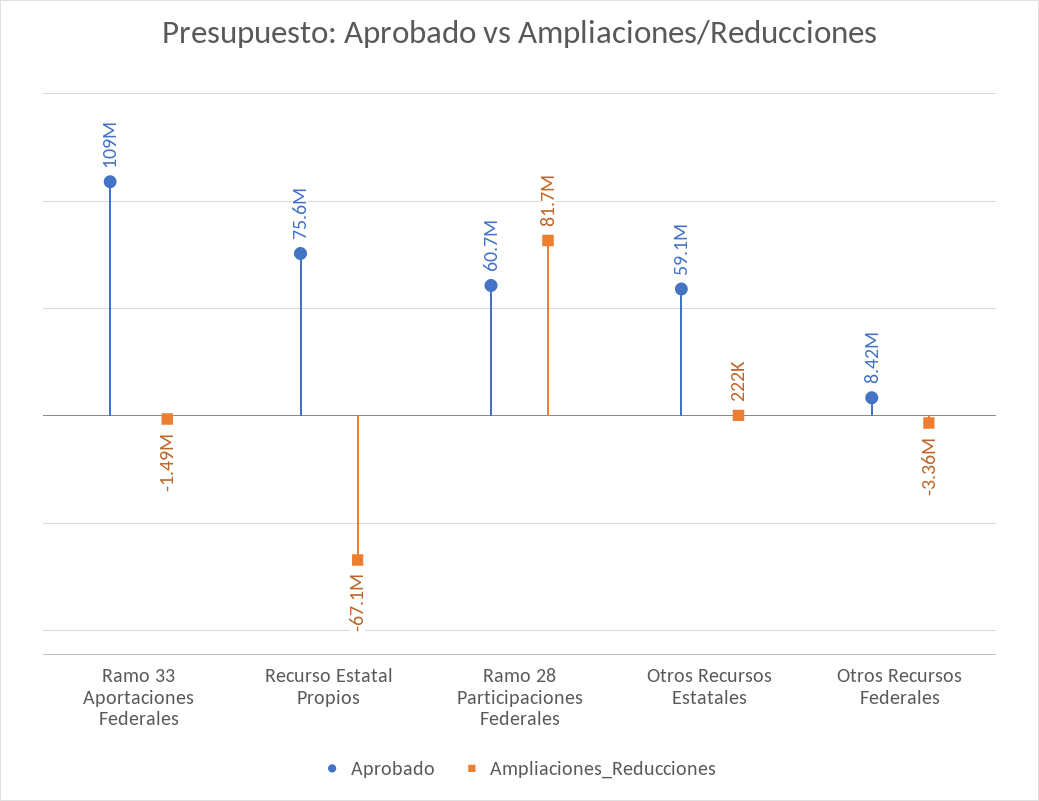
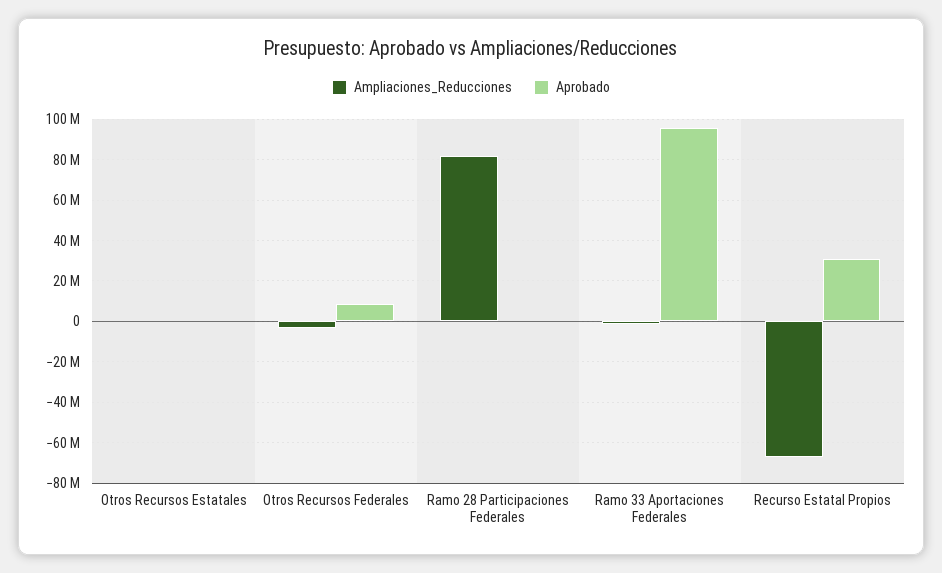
Aprobado, Ramo 33 Aportaciones Federales: 109000000 -> 95000000
Aprobado, Recurso Estatal Propios: 75600000 -> 30000000
Aprobado, Ramo 28 Participaciones Federales: 60700000 -> 0
Aprobado, Otros Recursos Estatales: 59100000 -> 0

